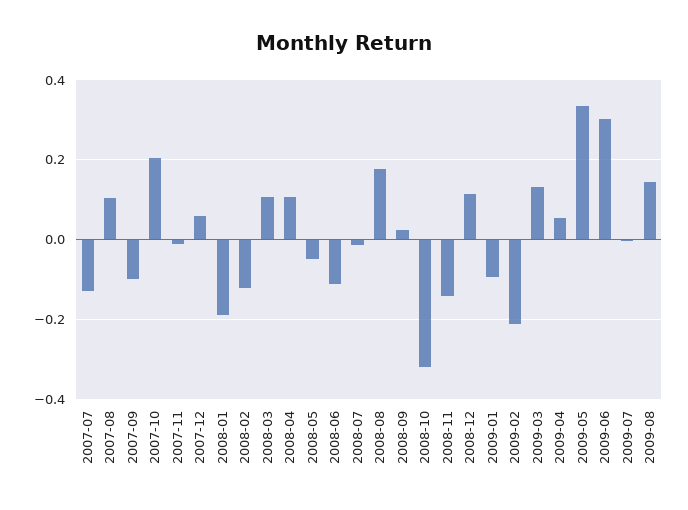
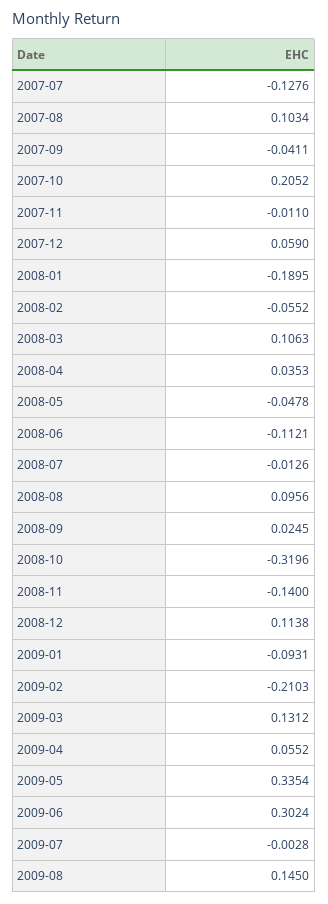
2007-09: -0.1 -> -0.0411
2008-02: -0.12 -> -0.0552
2008-04: 0.1 -> 0.0353
2008-08: 0.18 -> 0.0956

